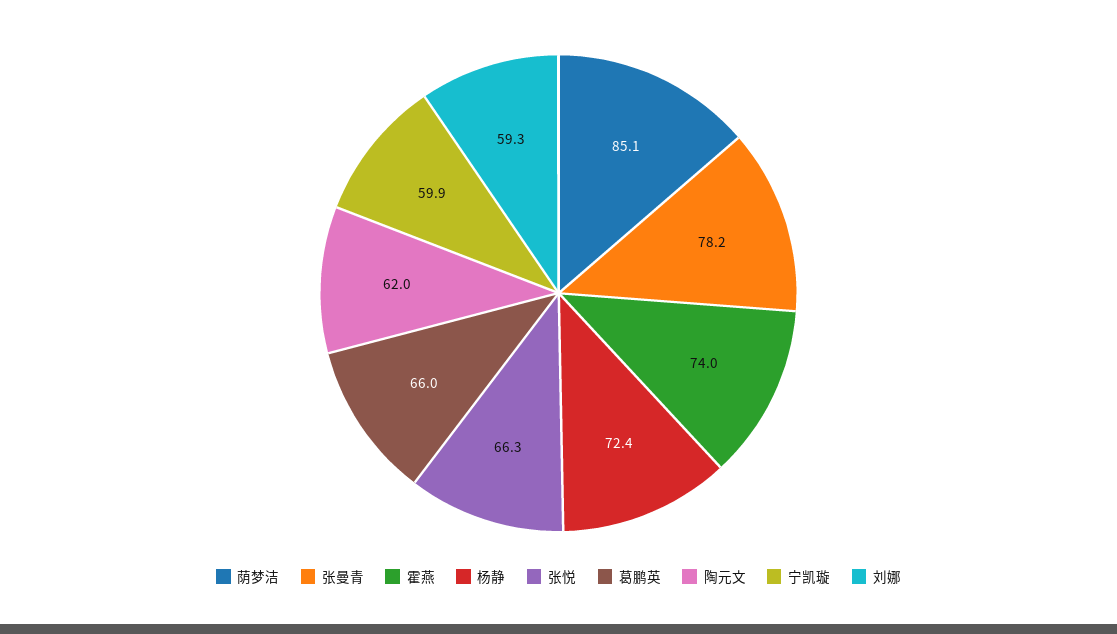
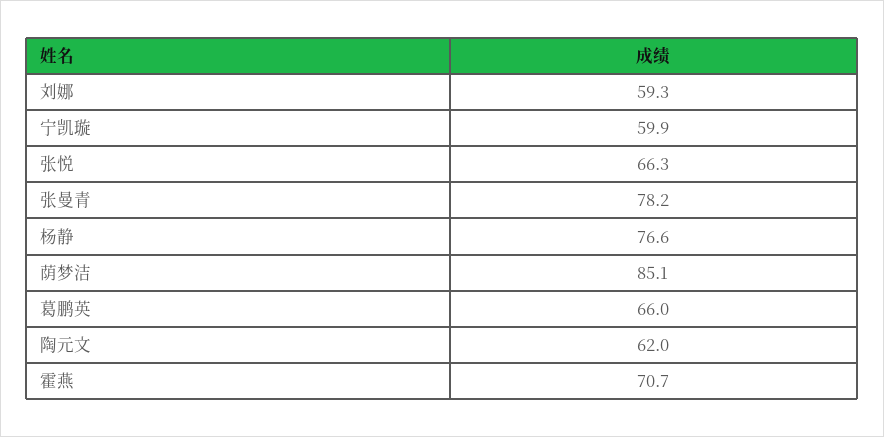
霍燕: 74 -> 70.7
杨静: 72.4 -> 76.6

